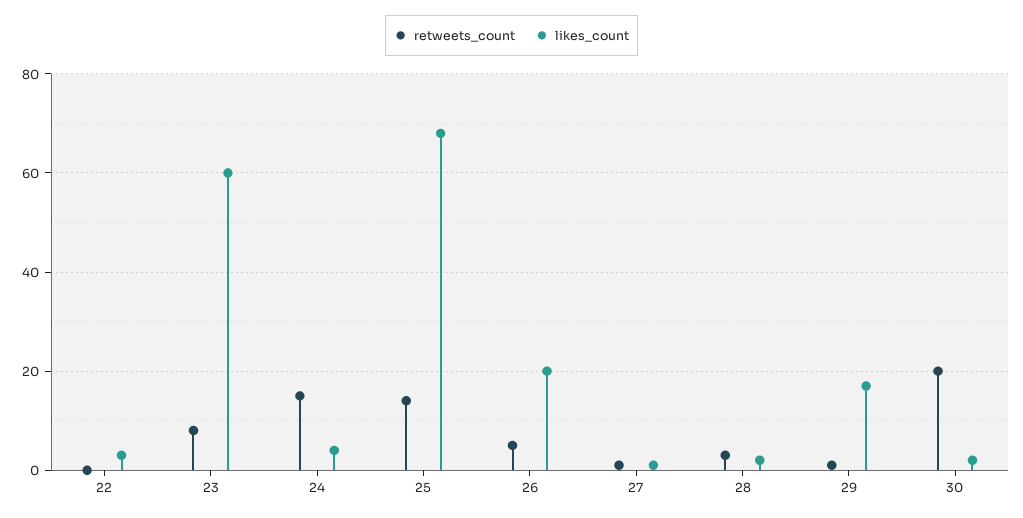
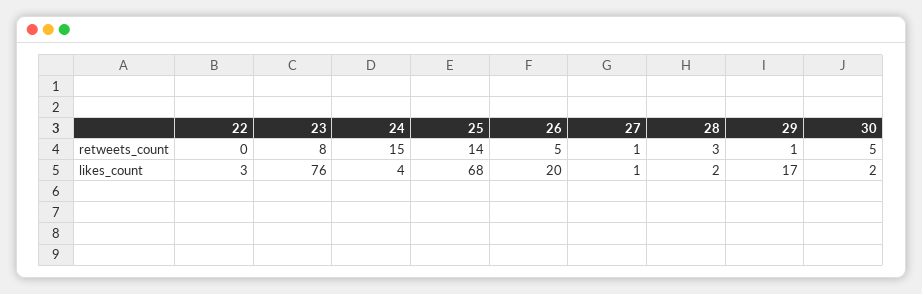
likes_count, 23: 60 -> 76
retweets_count, 30: 20 -> 5

